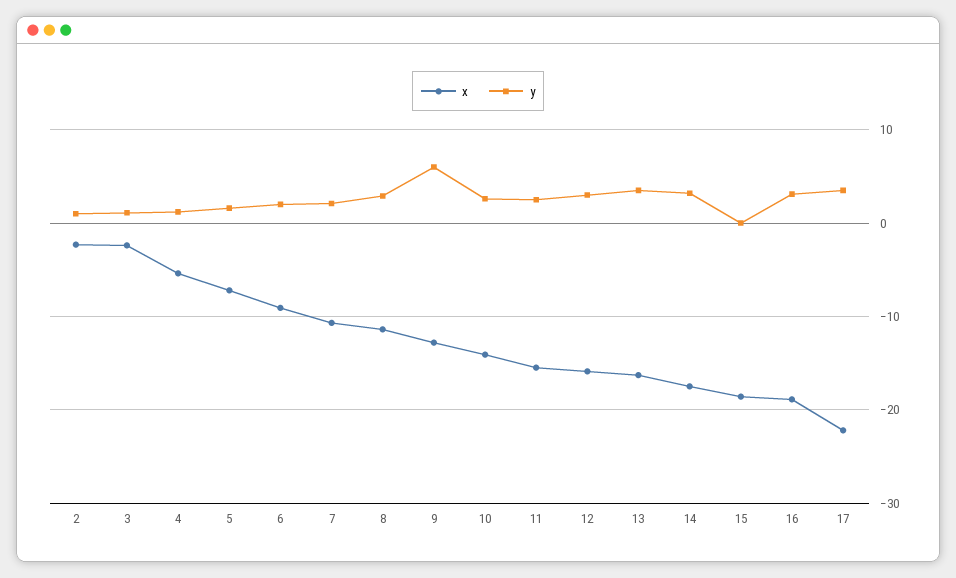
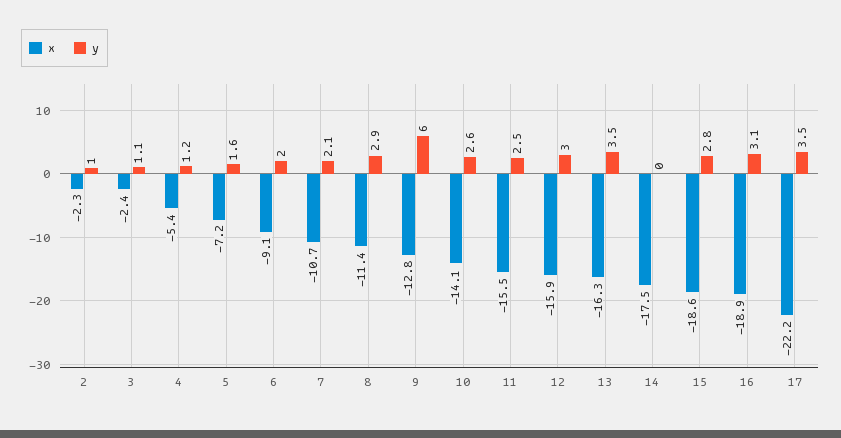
y, 14: 3 -> 0
y, 15: 0 -> 2.8

